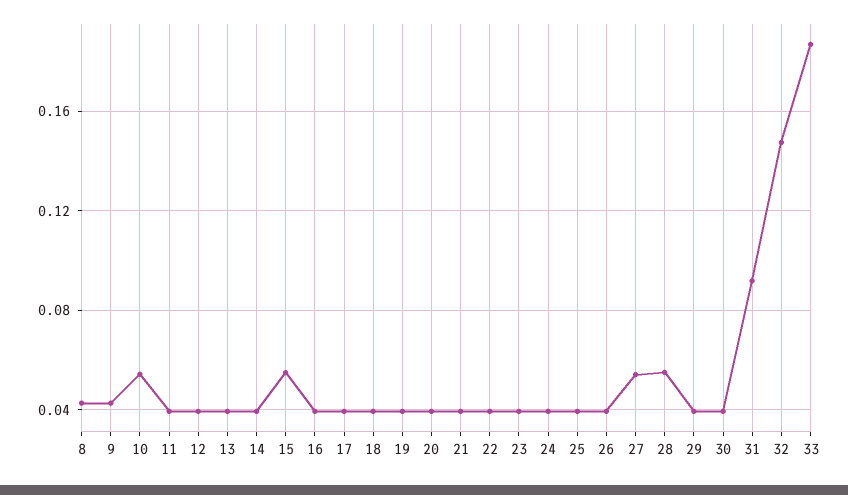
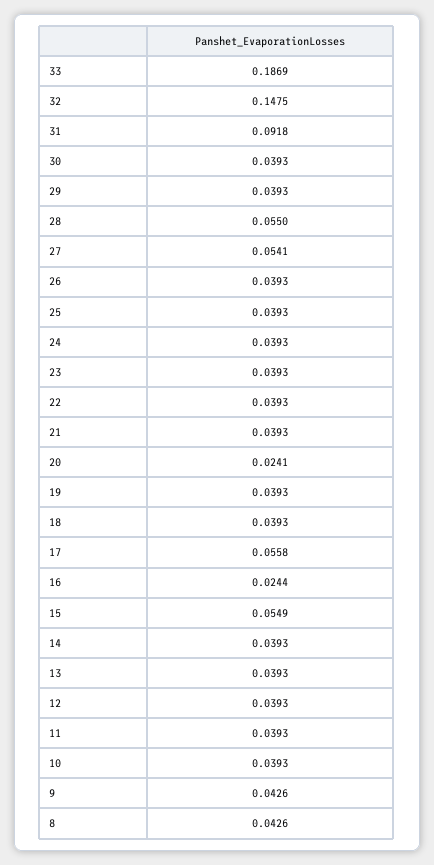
10: 0.055 -> 0.0393
16: 0.04 -> 0.0244
17: 0.04 -> 0.0558
20: 0.04 -> 0.0241

